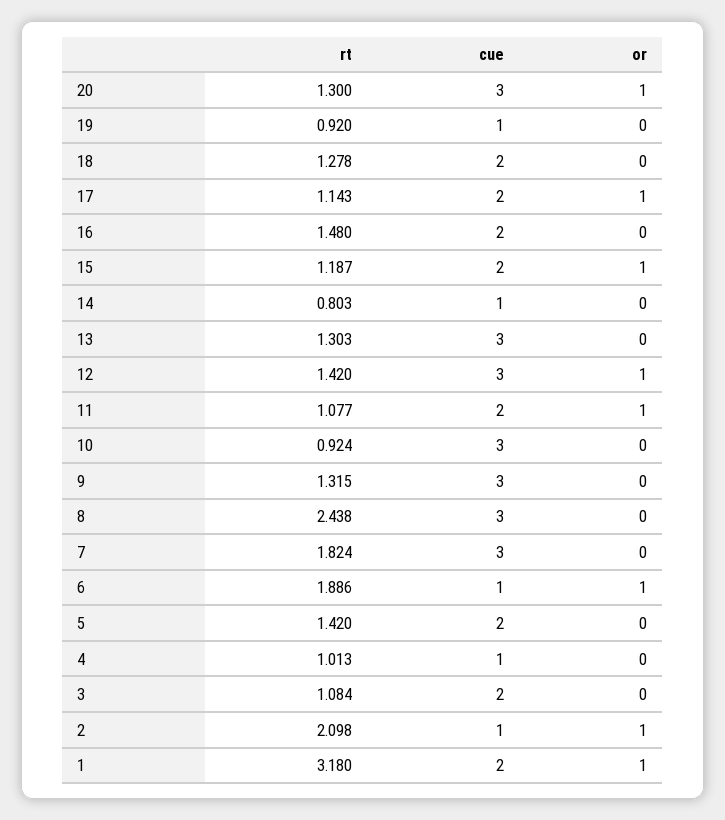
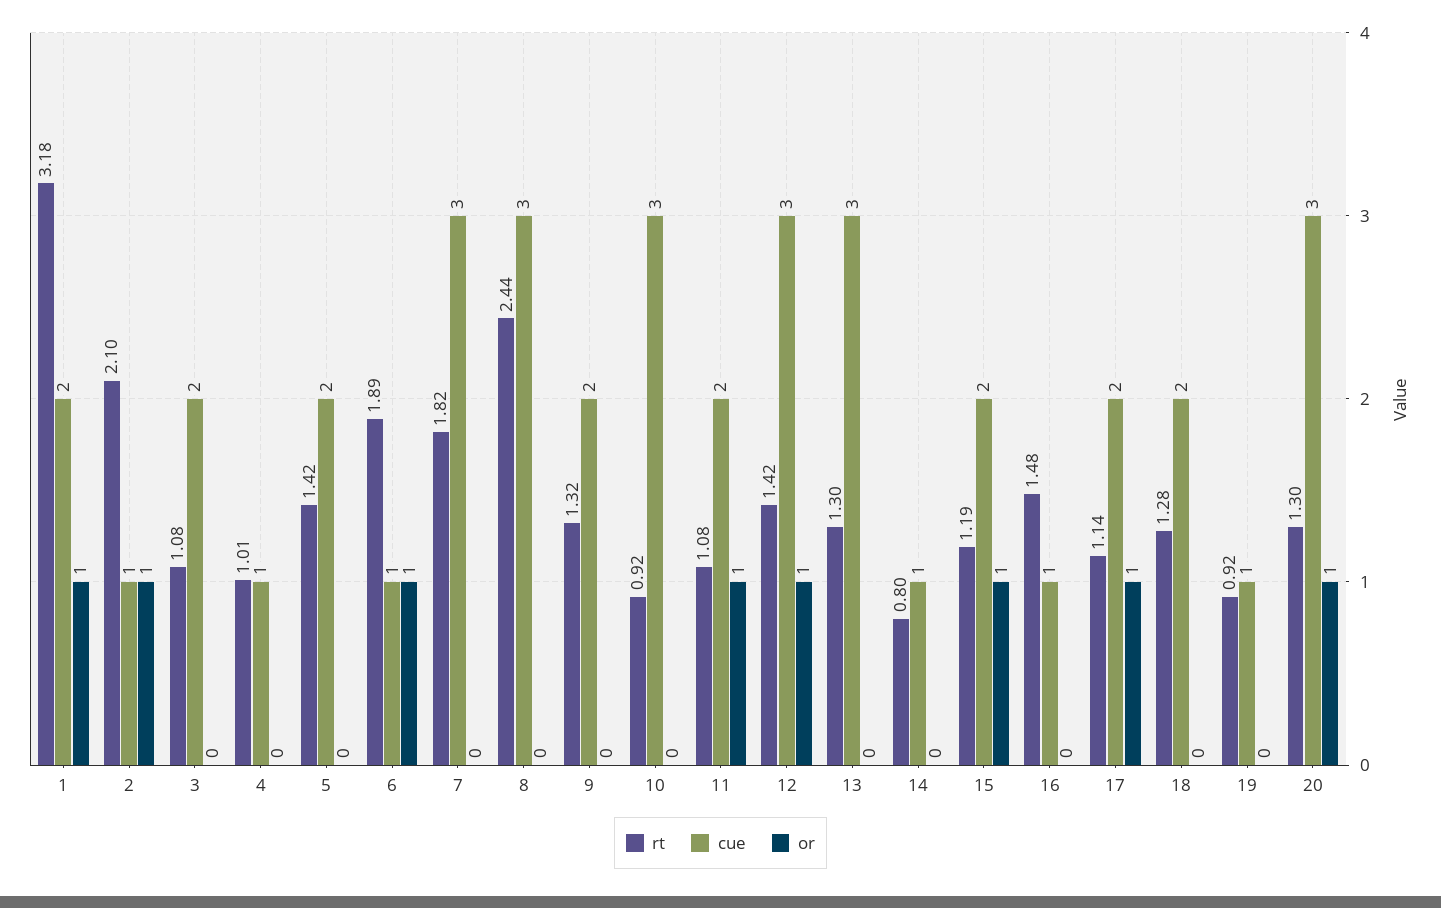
cue, 16: 2 -> 1
cue, 9: 3 -> 2

